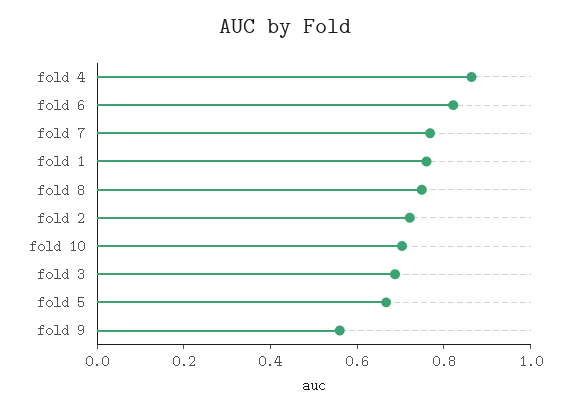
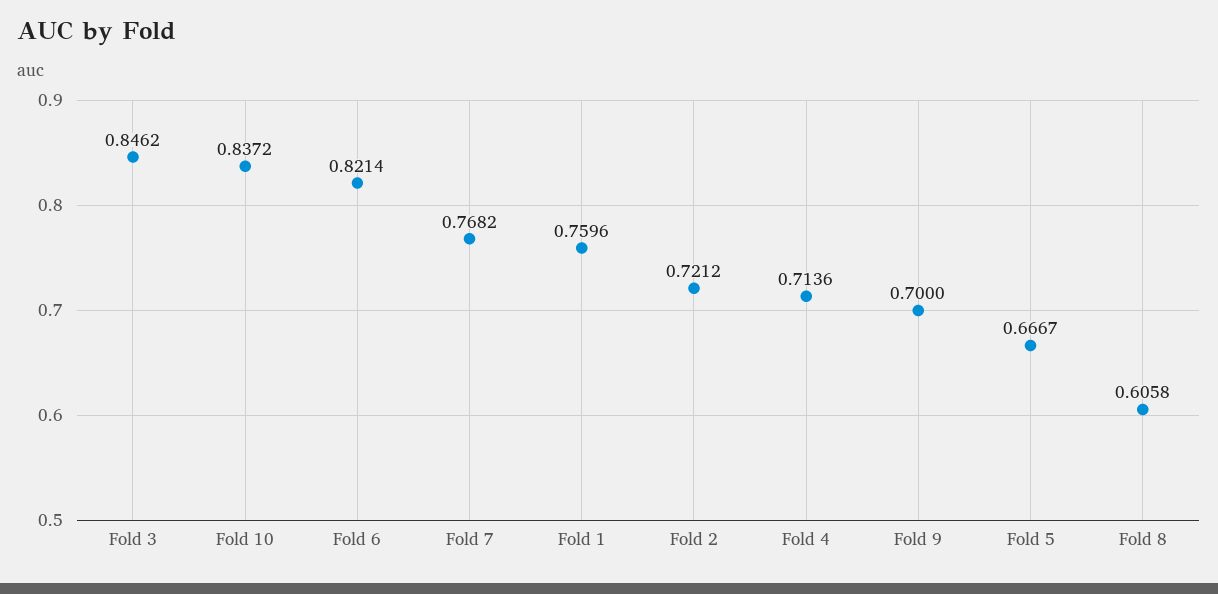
fold 4: 0.85 -> 0.7136
fold 8: 0.75 -> 0.6058
fold 10: 0.7 -> 0.8372
fold 3: 0.7 -> 0.8462
fold 9: 0.55 -> 0.7

